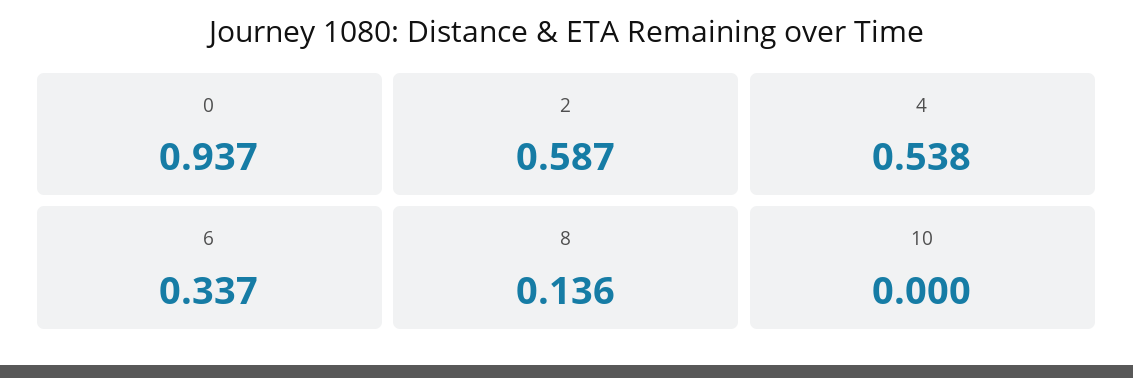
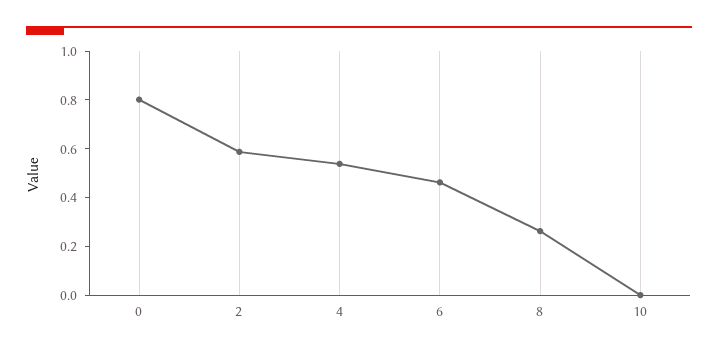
0: 0.937 -> 0.8
6: 0.337 -> 0.45
8: 0.136 -> 0.25

